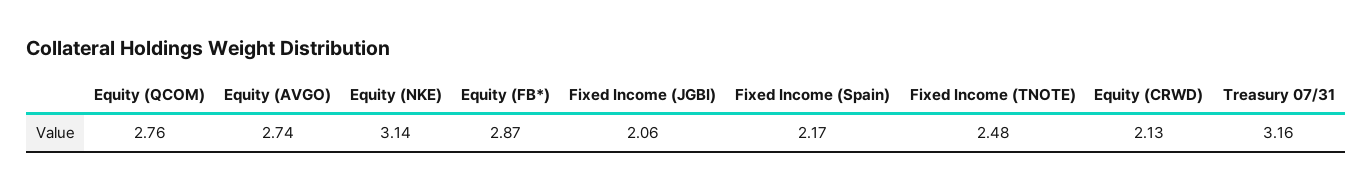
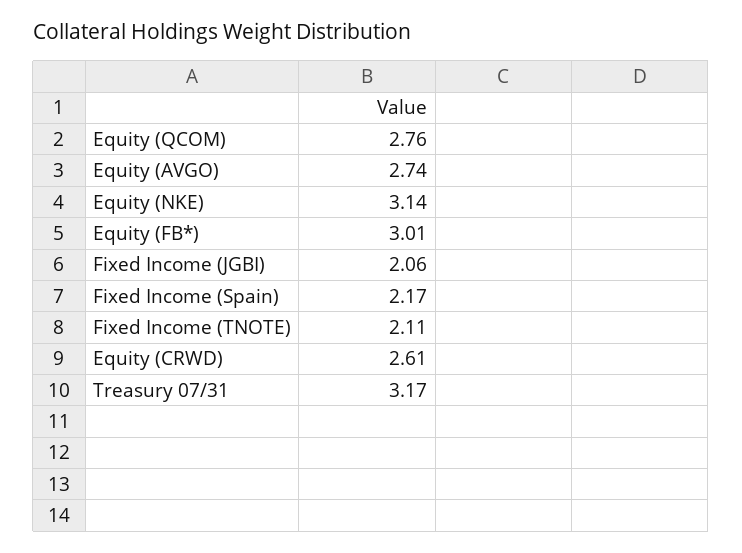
Equity (FB*): 2.87 -> 3.01
Fixed Income (TNOTE): 2.48 -> 2.11
Equity (CRWD): 2.13 -> 2.61
Treasury 07/31: 3.16 -> 3.17

